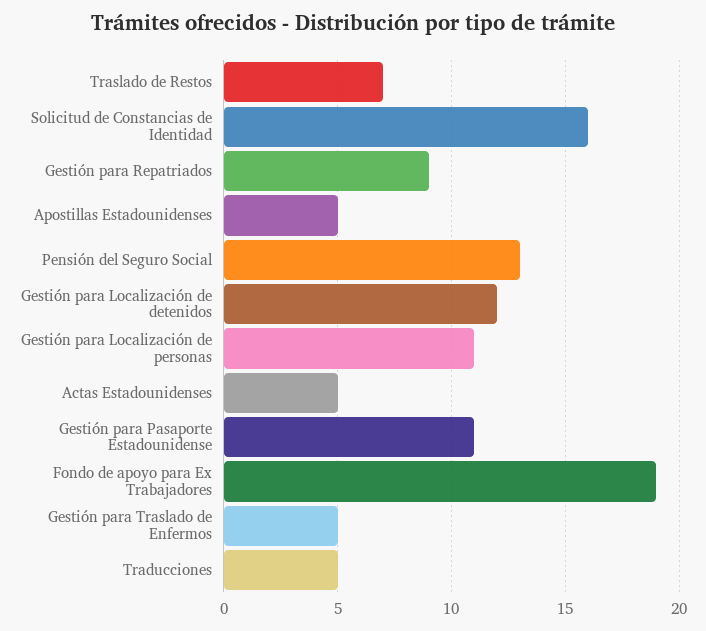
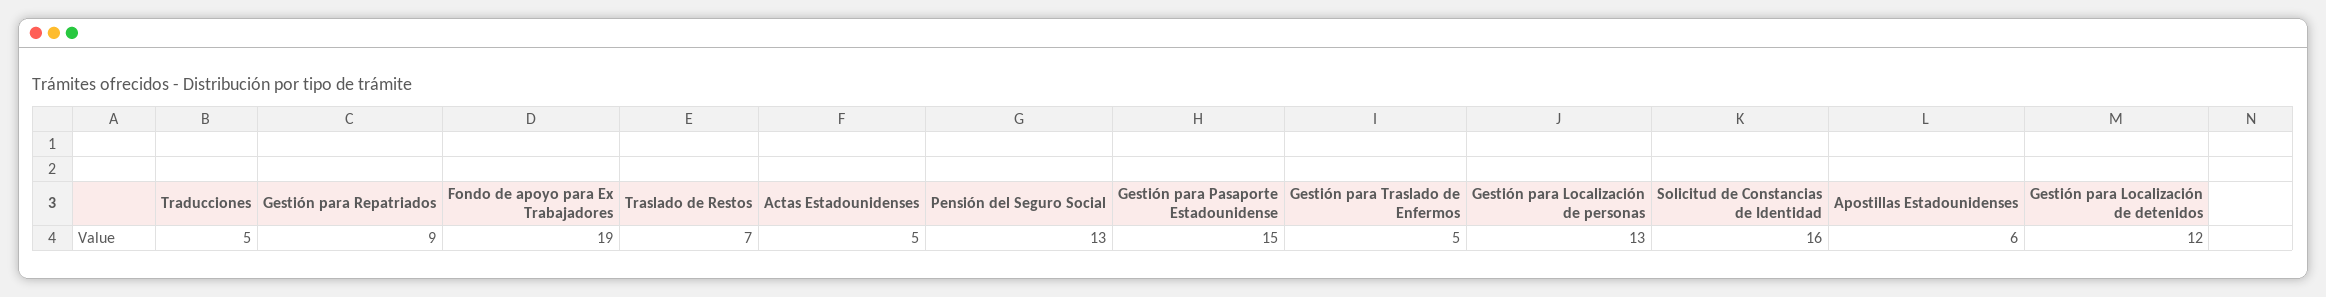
Apostillas Estadounidenses: 5 -> 6
Gestión para Localización de personas: 11 -> 13
Gestión para Pasaporte Estadounidense: 11 -> 15

